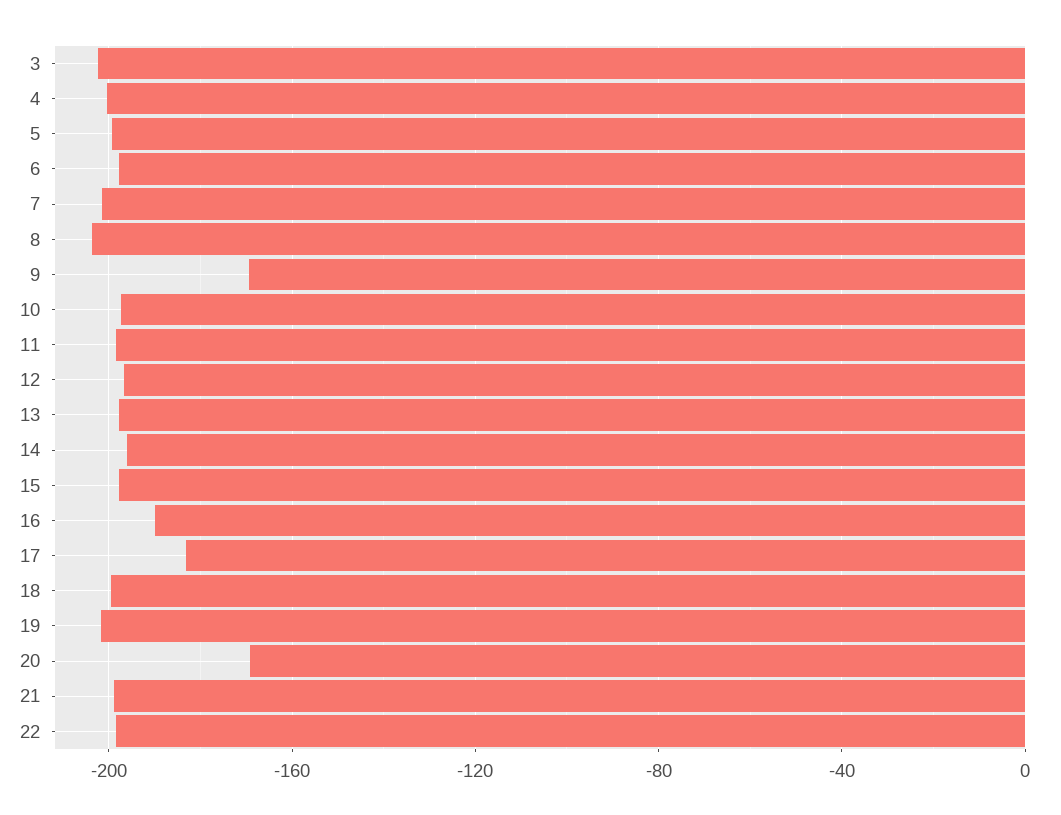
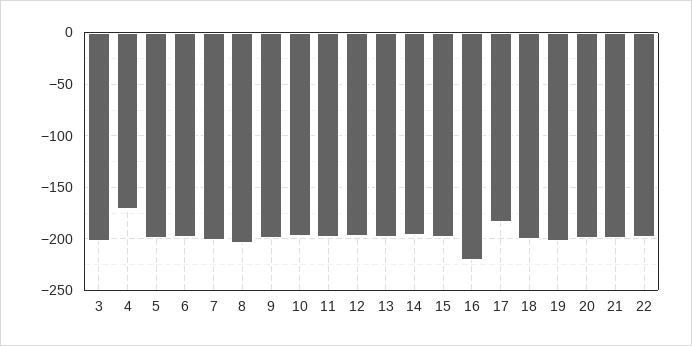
4: -200 -> -170
9: -170 -> -200
16: -190 -> -220
20: -170 -> -200

